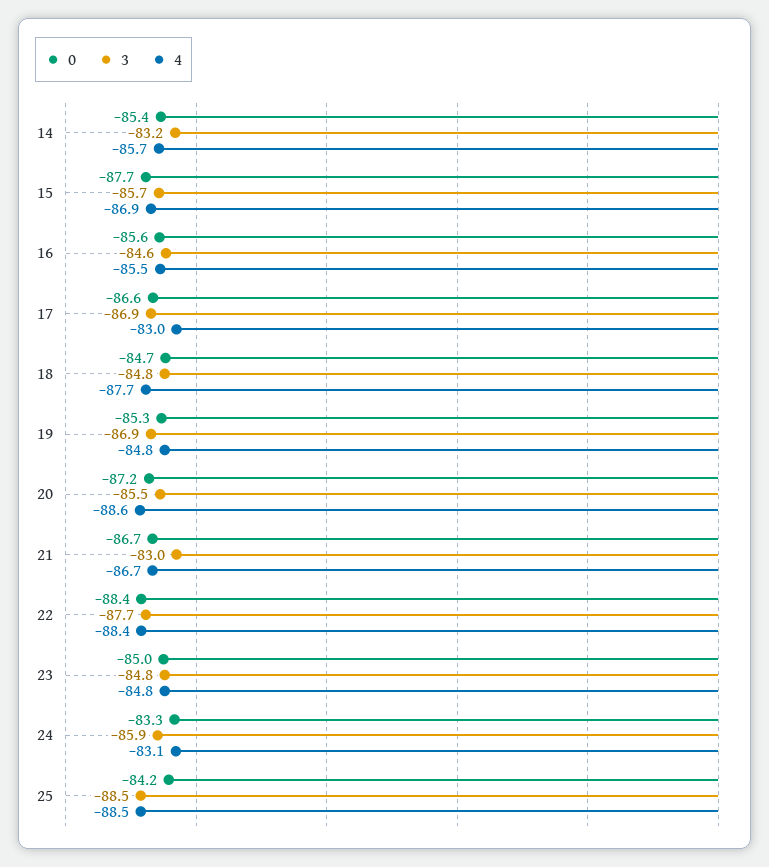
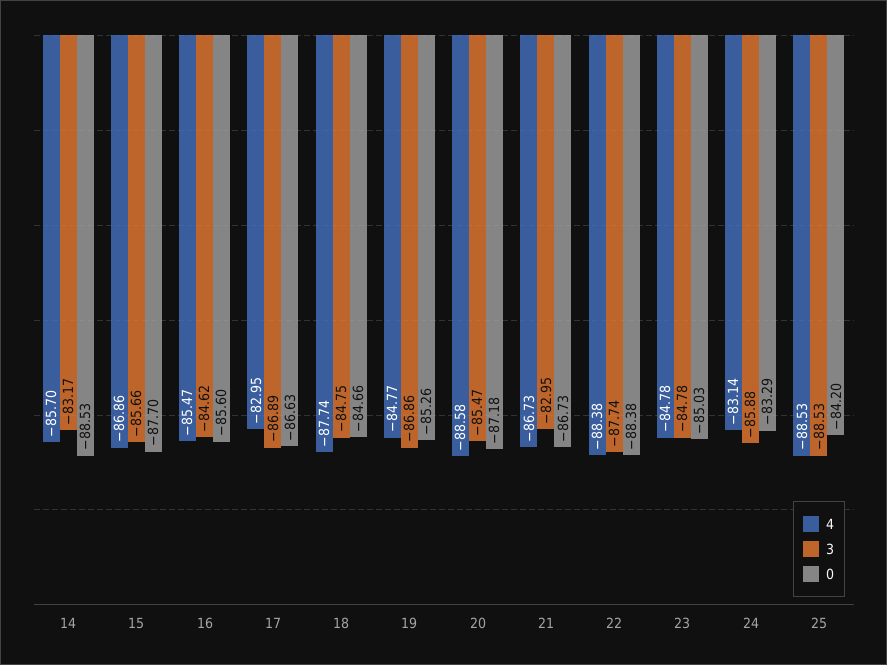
0, 14: -85.4 -> -88.53

